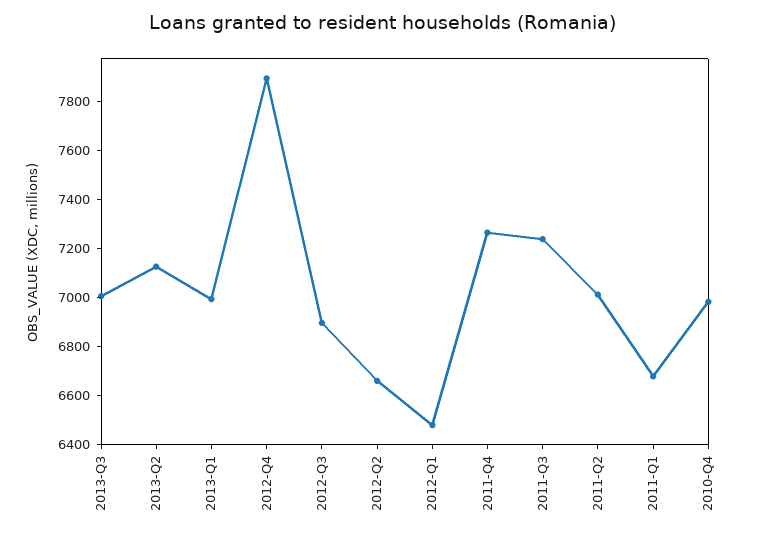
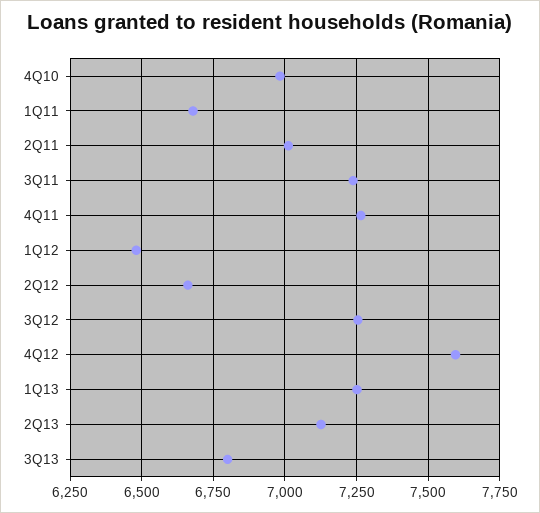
2013-Q3: 7000 -> 6800
2013-Q1: 7000 -> 7250
2012-Q4: 7900 -> 7600
2012-Q3: 6900 -> 7250

